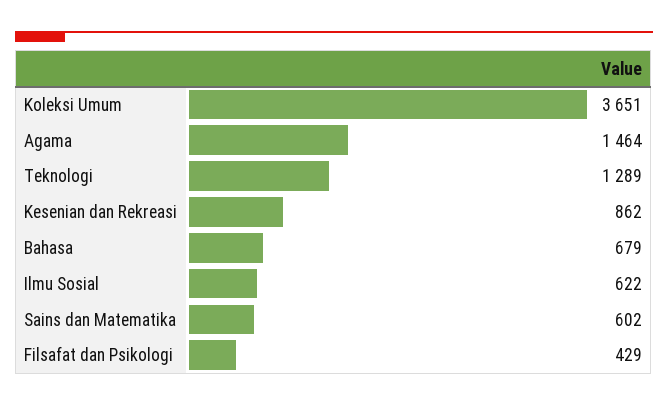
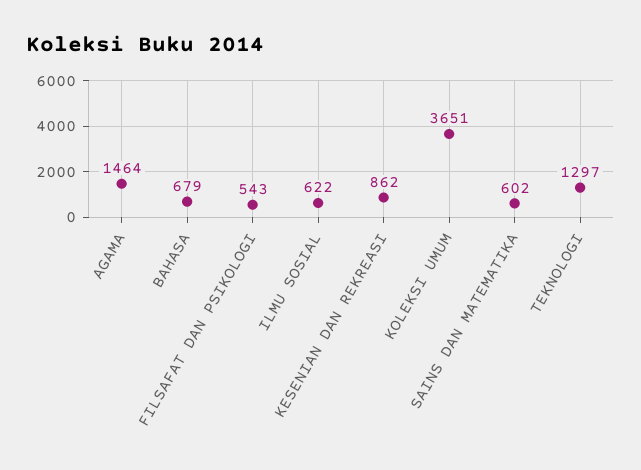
Teknologi: 1289 -> 1297
Filsafat dan Psikologi: 429 -> 543

